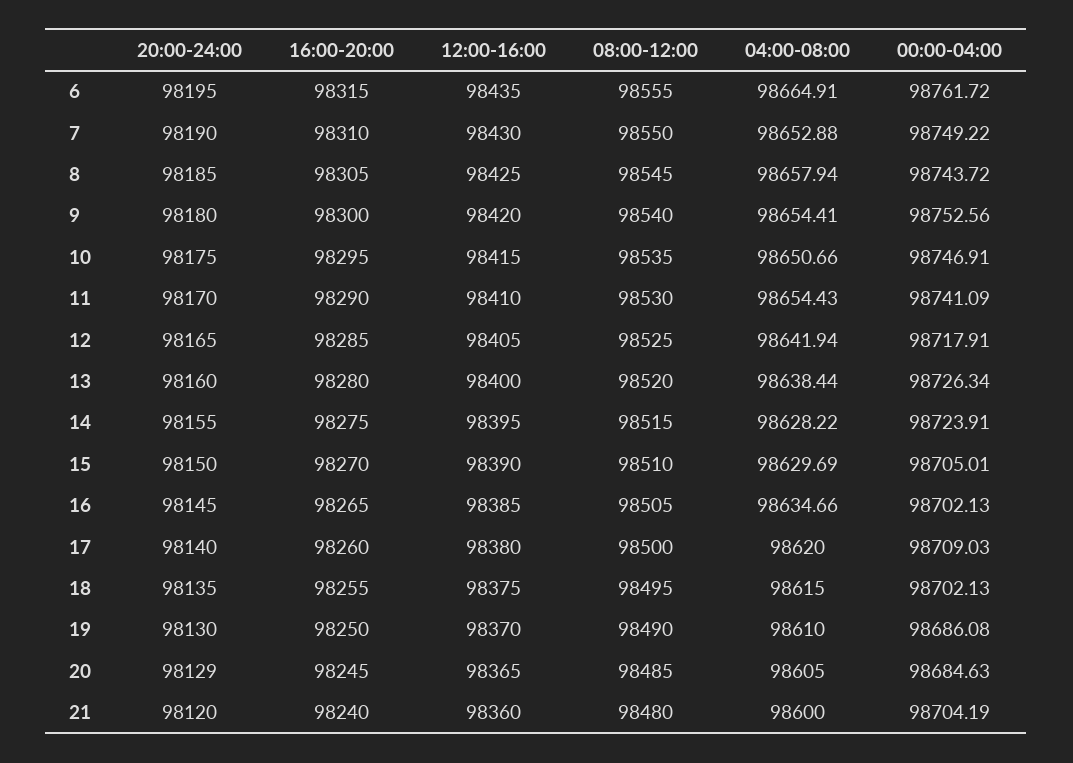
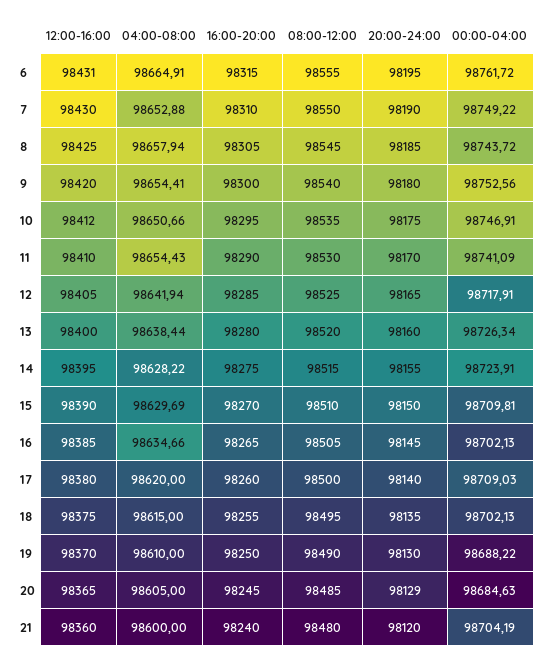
12:00-16:00, 6: 98435 -> 98431
12:00-16:00, 10: 98415 -> 98412
00:00-04:00, 15: 98705.01 -> 98709.81
00:00-04:00, 19: 98686.08 -> 98688.22

